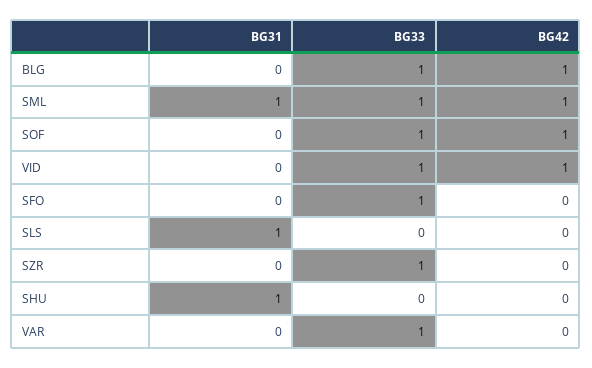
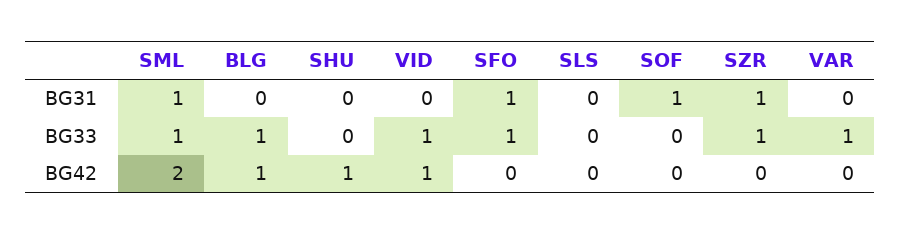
BG42, SML: 1 -> 2
BG31, SOF: 0 -> 1
BG33, SOF: 1 -> 0
BG42, SOF: 1 -> 0
BG31, SFO: 0 -> 1
BG31, SLS: 1 -> 0
BG31, SZR: 0 -> 1
BG31, SHU: 1 -> 0
BG42, SHU: 0 -> 1

